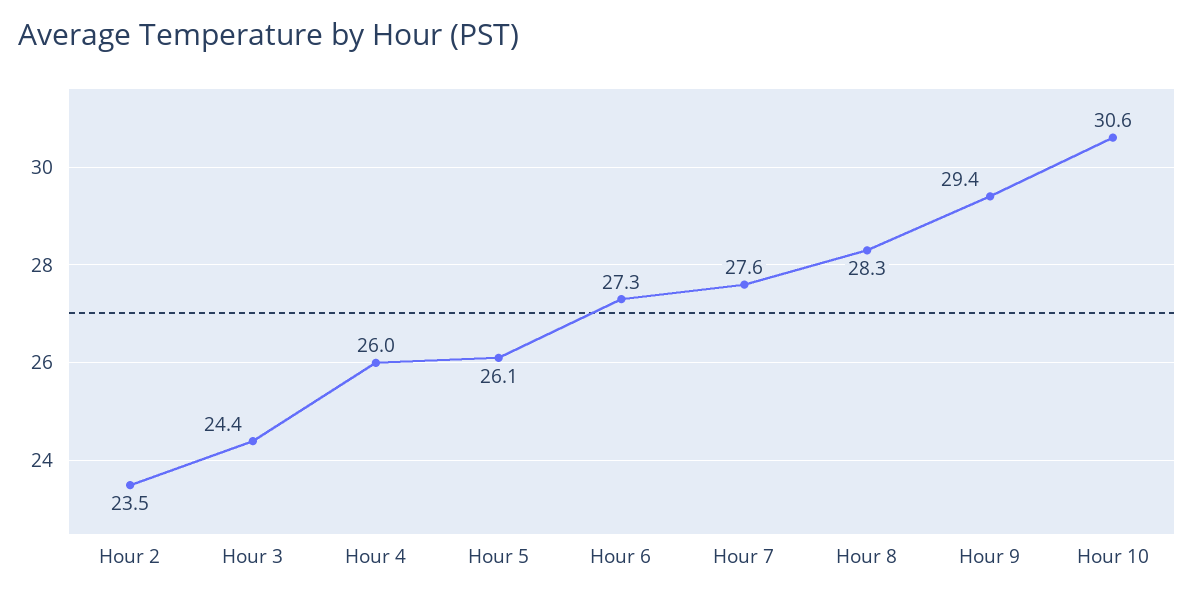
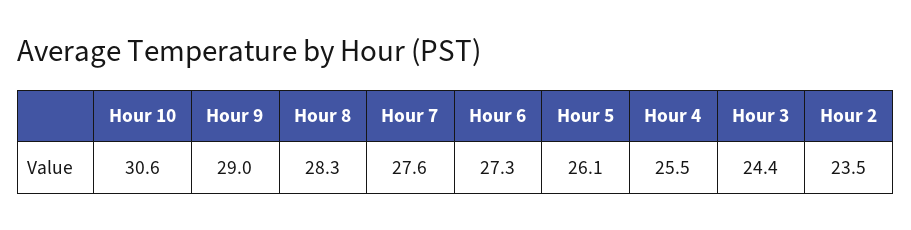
Hour 4: 26 -> 25.5
Hour 9: 29.4 -> 29

